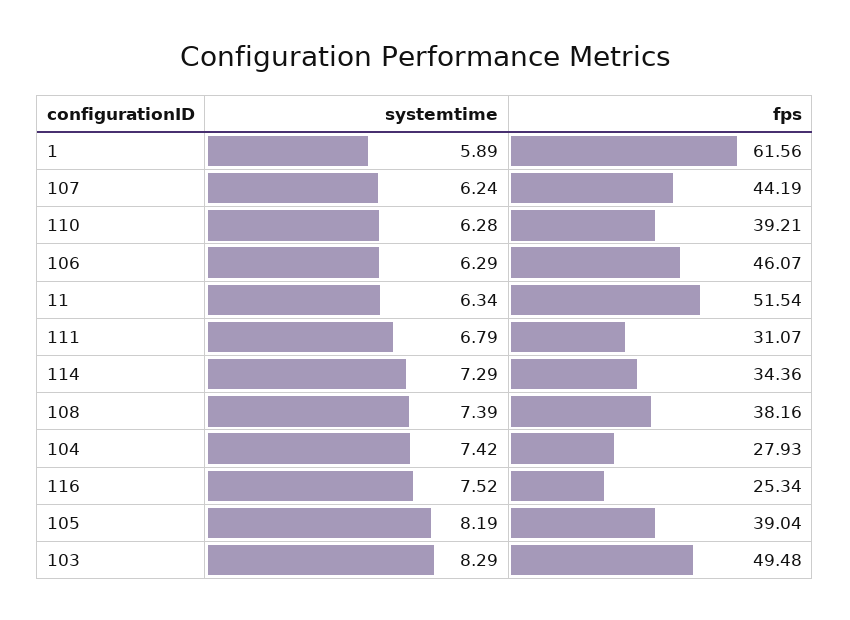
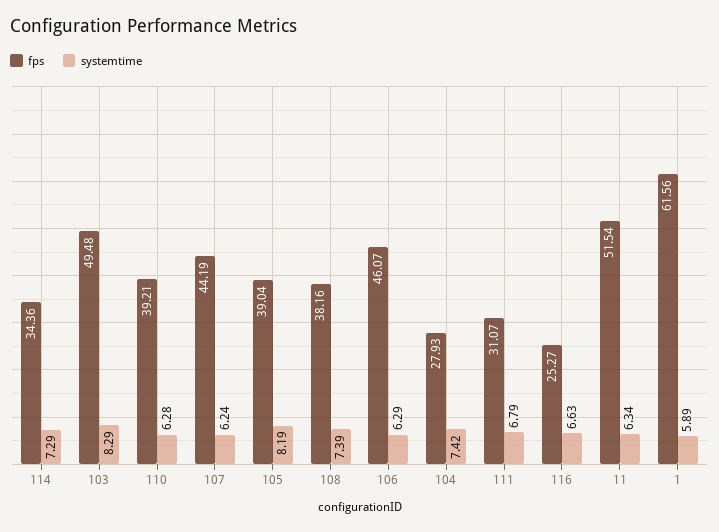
systemtime, 116: 7.52 -> 6.63
fps, 116: 25.34 -> 25.27

